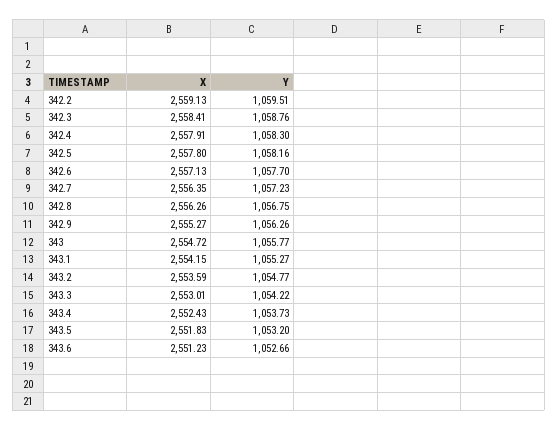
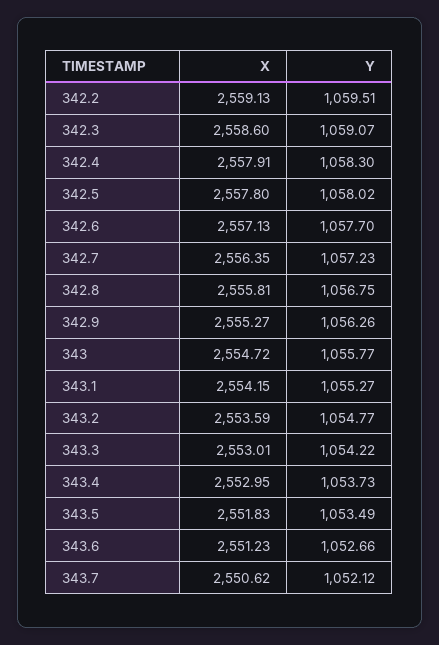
X, 342.3: 2558.41 -> 2558.6
Y, 342.3: 1058.76 -> 1059.07
Y, 342.5: 1058.16 -> 1058.02
X, 342.8: 2556.26 -> 2555.81
X, 343.4: 2552.43 -> 2552.95
Y, 343.5: 1053.2 -> 1053.49
X, 343.7: none -> 2550.62
Y, 343.7: none -> 1052.12

